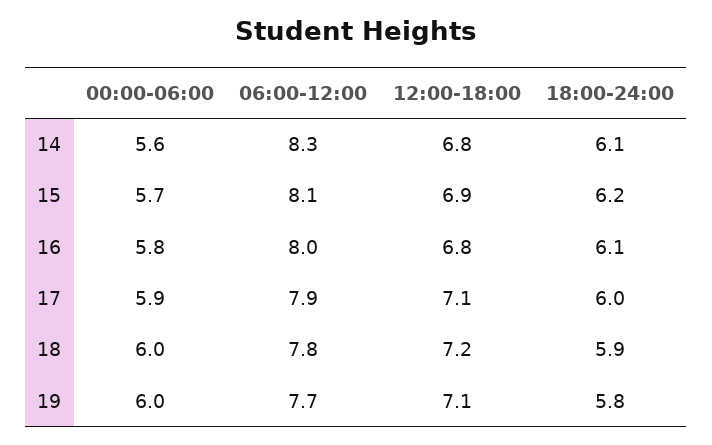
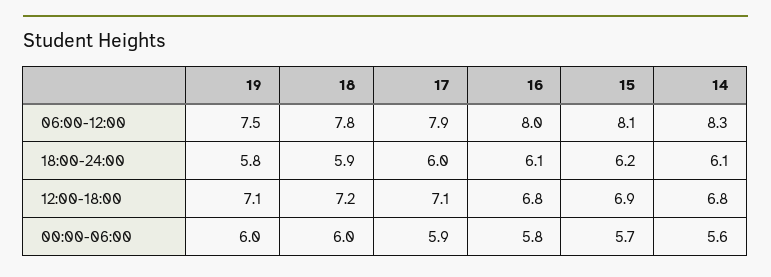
06:00-12:00, 19: 7.7 -> 7.5

